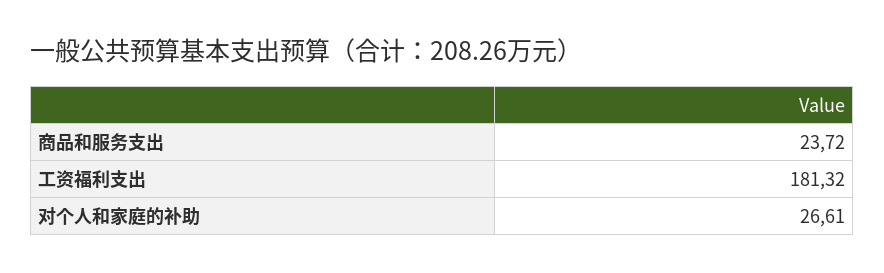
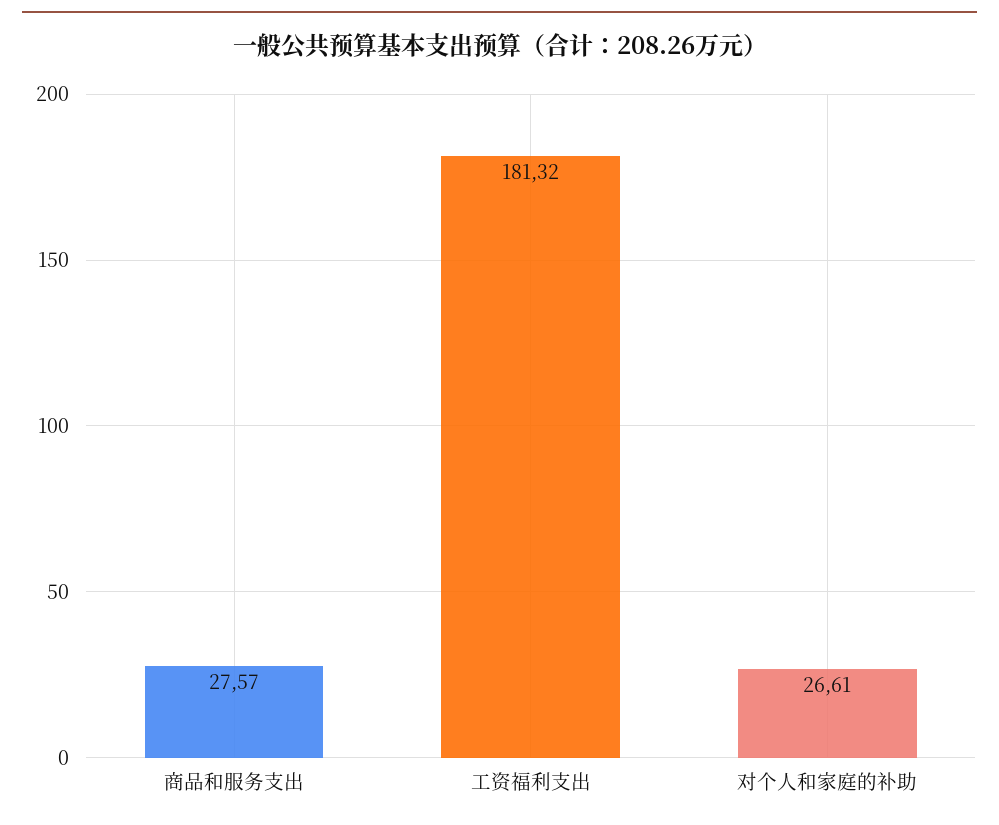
商品和服务支出: 23.72 -> 27.57

